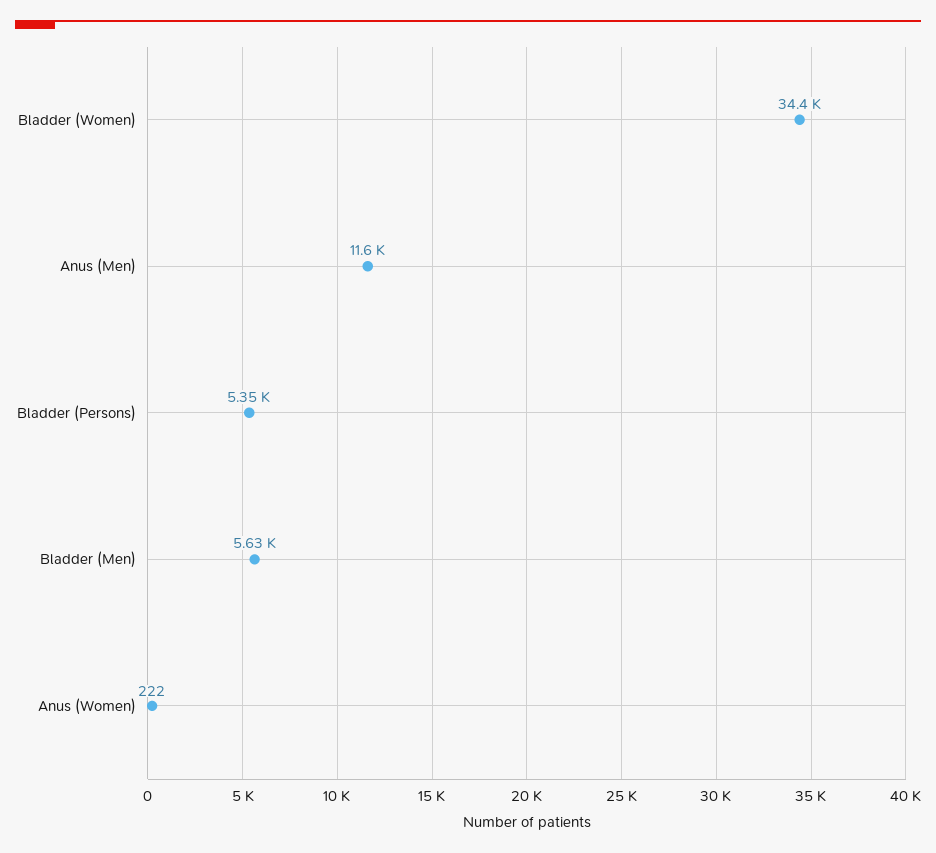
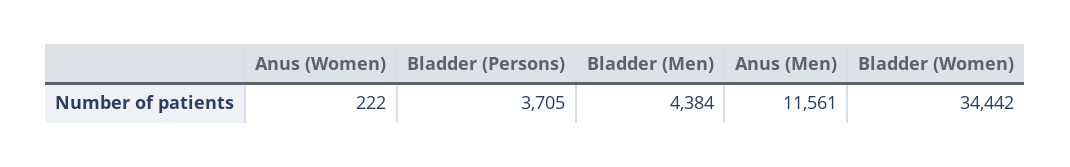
Bladder (Persons): 5350 -> 3705
Bladder (Men): 5630 -> 4384

